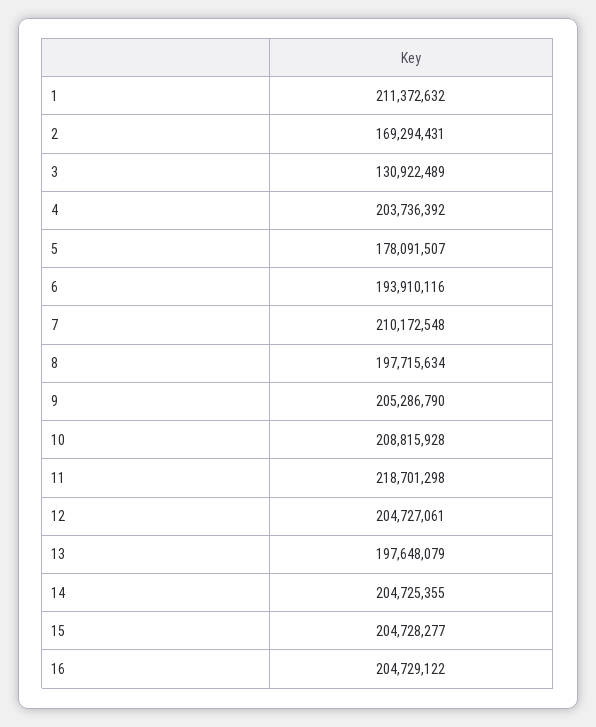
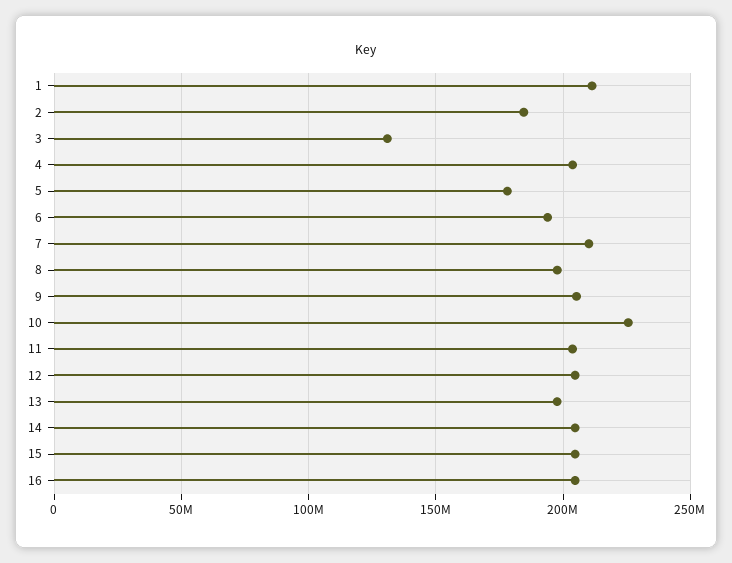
2: 169294431 -> 185000000
10: 208815928 -> 225000000
11: 218701298 -> 205000000

